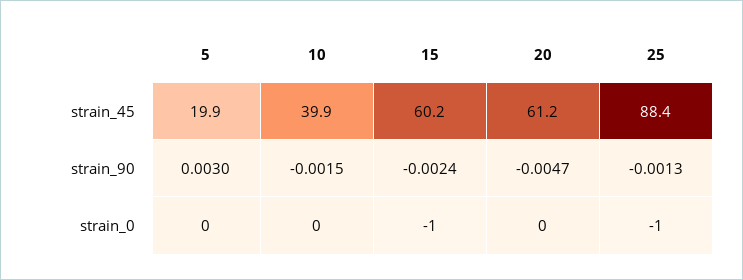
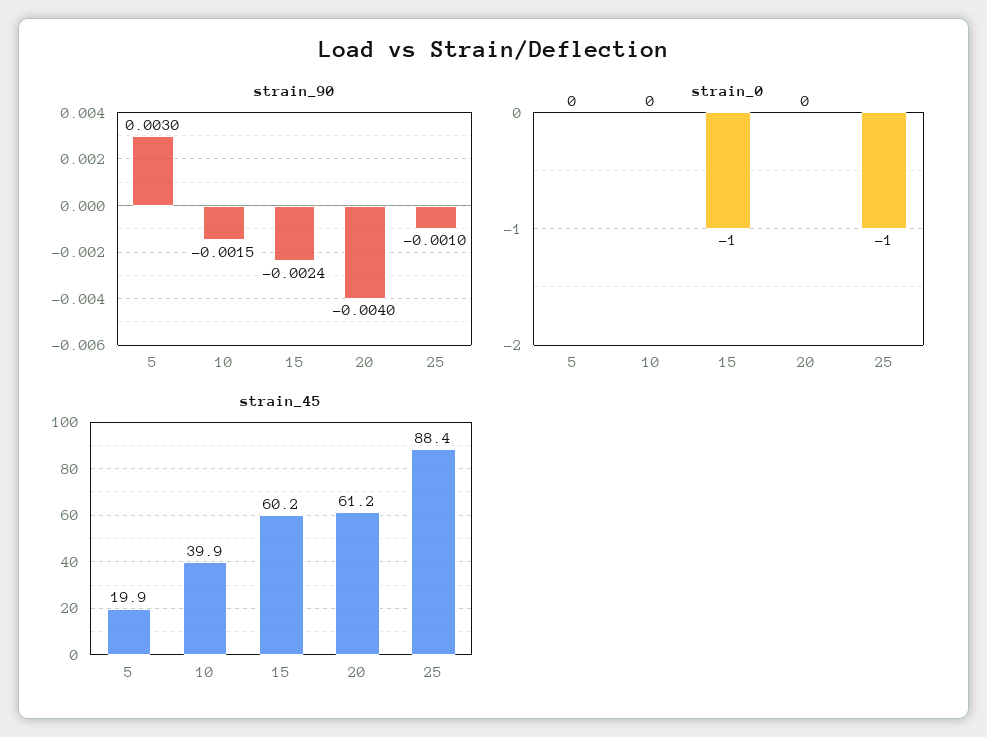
strain_90, 20: -0.0047 -> -0.004
strain_90, 25: -0.0013 -> -0.001

